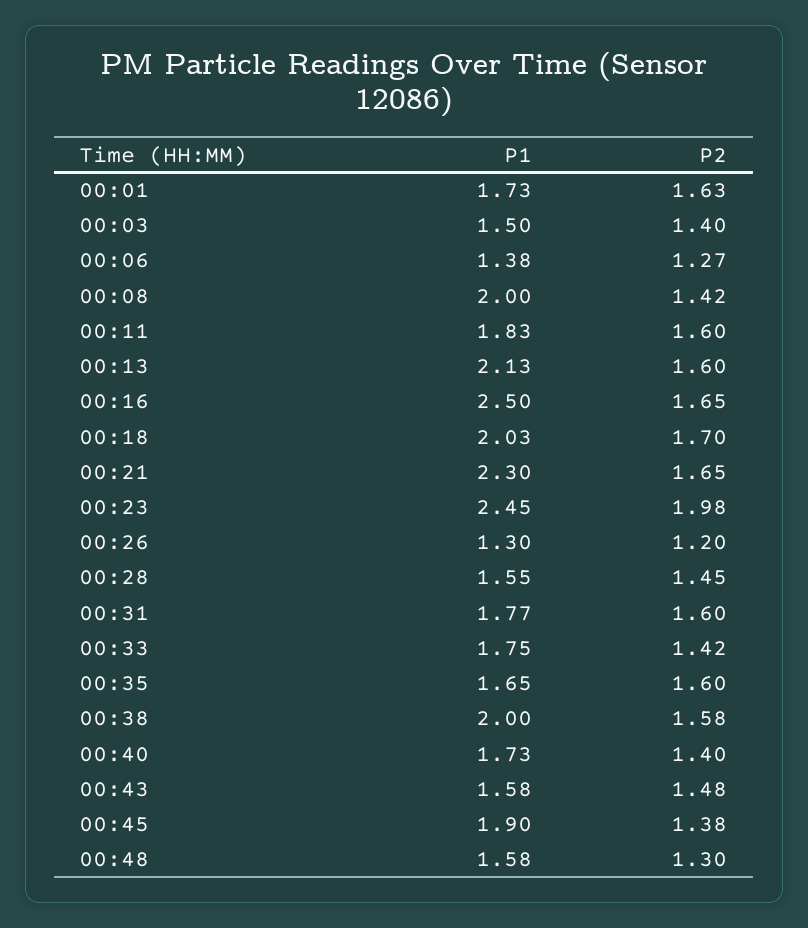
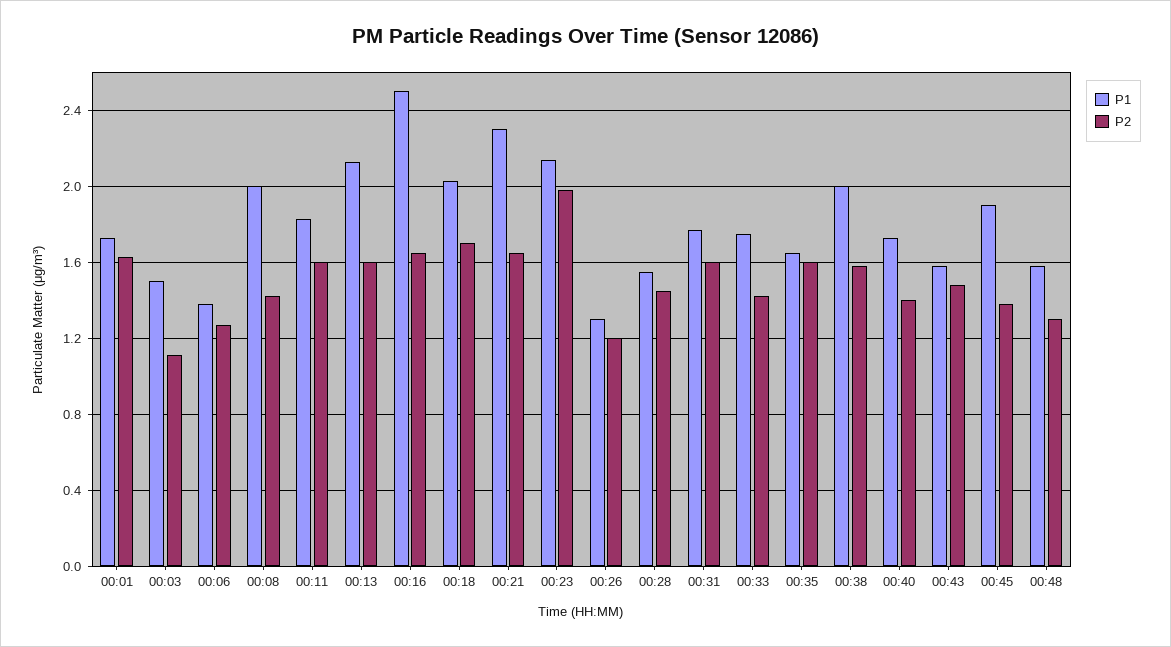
P2, 00:03: 1.4 -> 1.1
P1, 00:23: 2.45 -> 2.15

